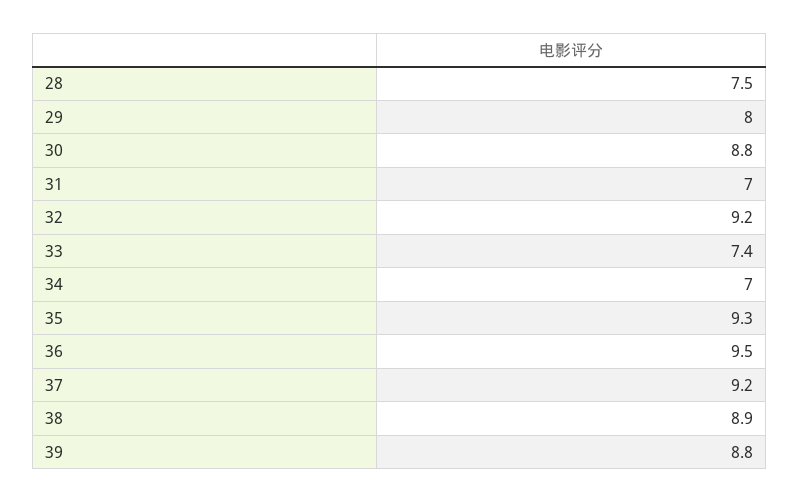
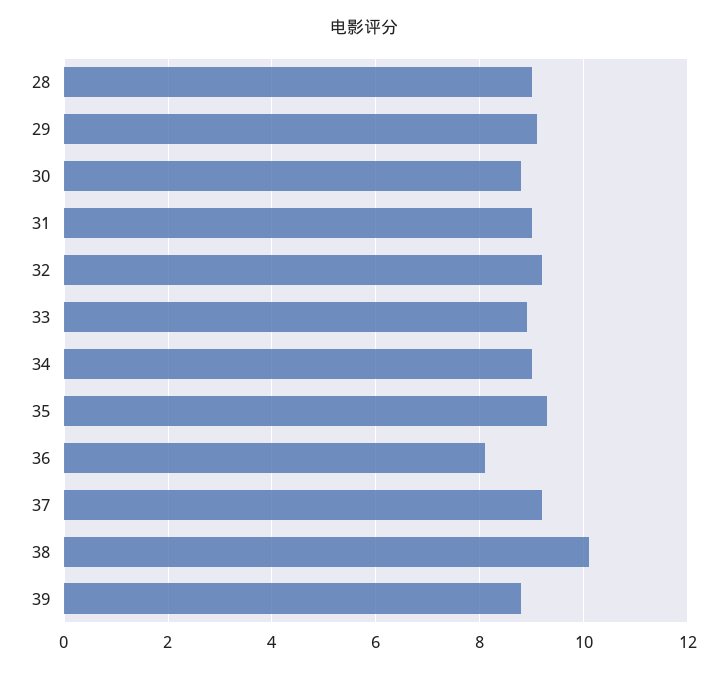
28: 7.5 -> 9
29: 8 -> 9
31: 7 -> 9
33: 7.4 -> 9
34: 7 -> 9
36: 9.5 -> 8
38: 8.9 -> 10

